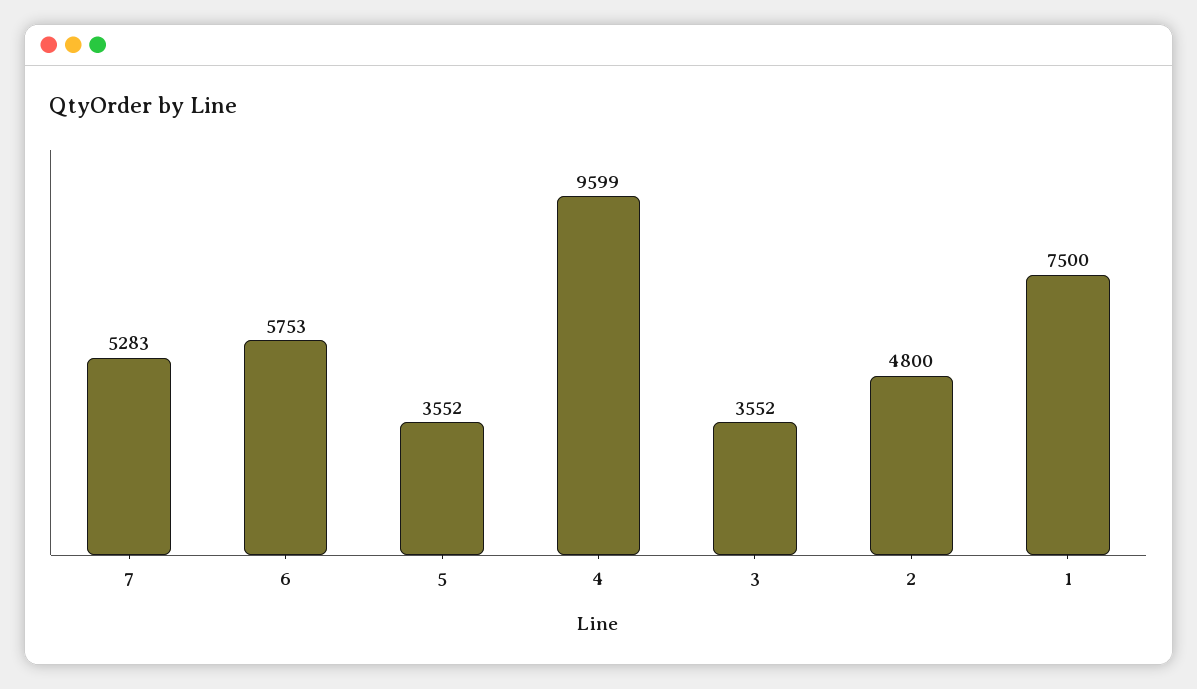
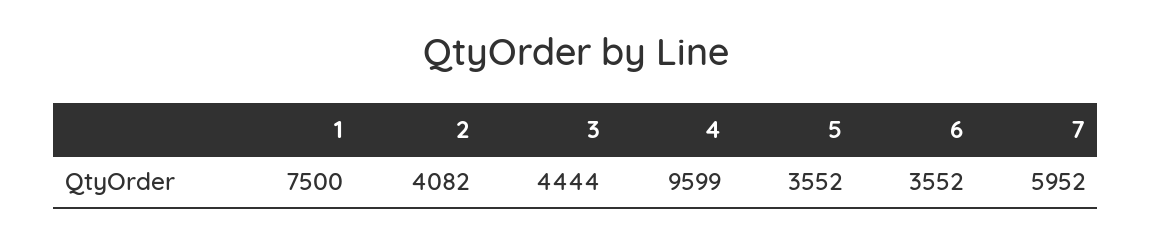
7: 5283 -> 5952
6: 5753 -> 3552
3: 3552 -> 4444
2: 4800 -> 4082

